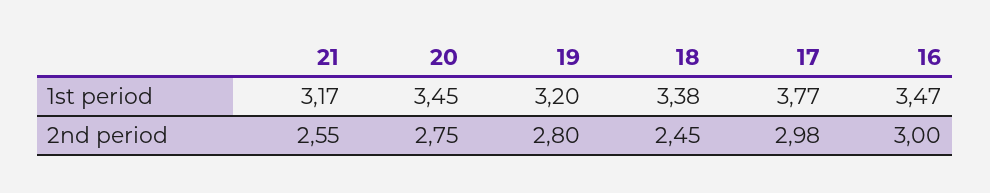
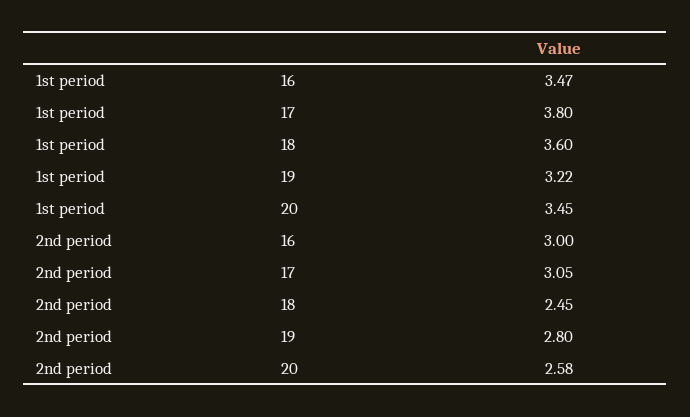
21, 1st period: 3.17 -> none
19, 1st period: 3.2 -> 3.22
18, 1st period: 3.38 -> 3.6
17, 1st period: 3.77 -> 3.8
21, 2nd period: 2.55 -> none
20, 2nd period: 2.75 -> 2.58
17, 2nd period: 2.98 -> 3.05

